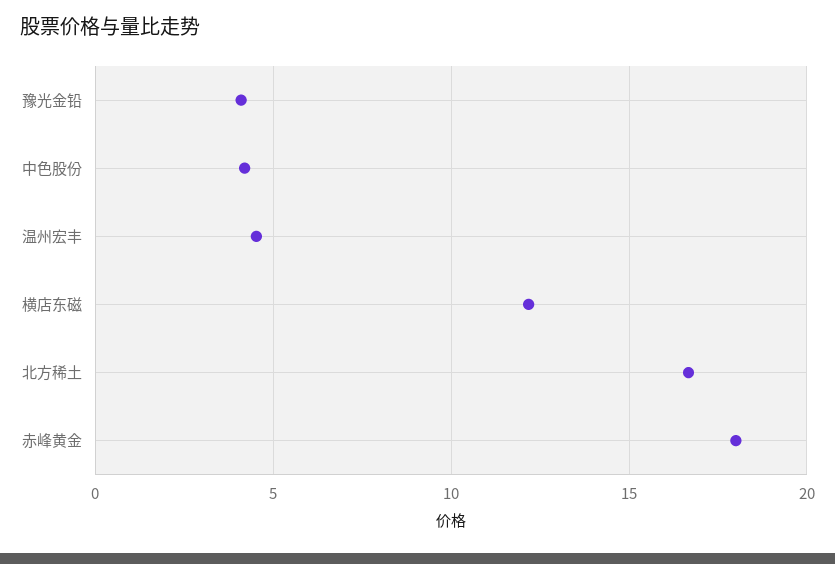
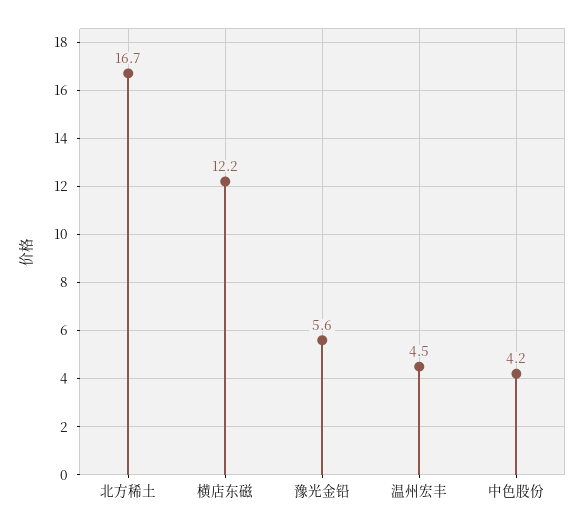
豫光金铅: 4 -> 5.6
赤峰黄金: 18 -> none

